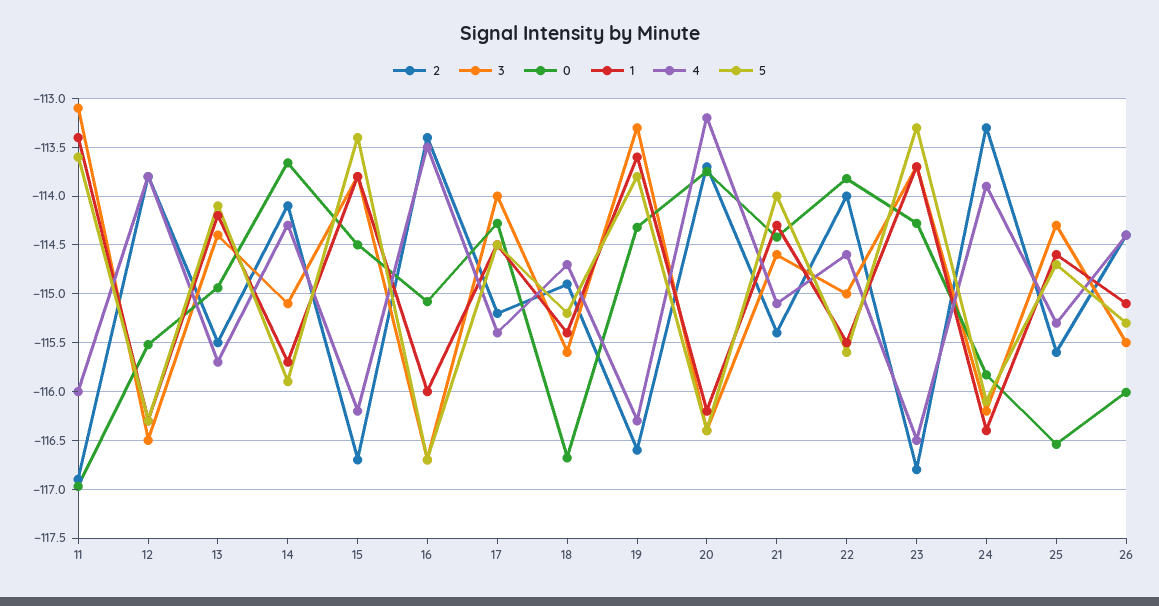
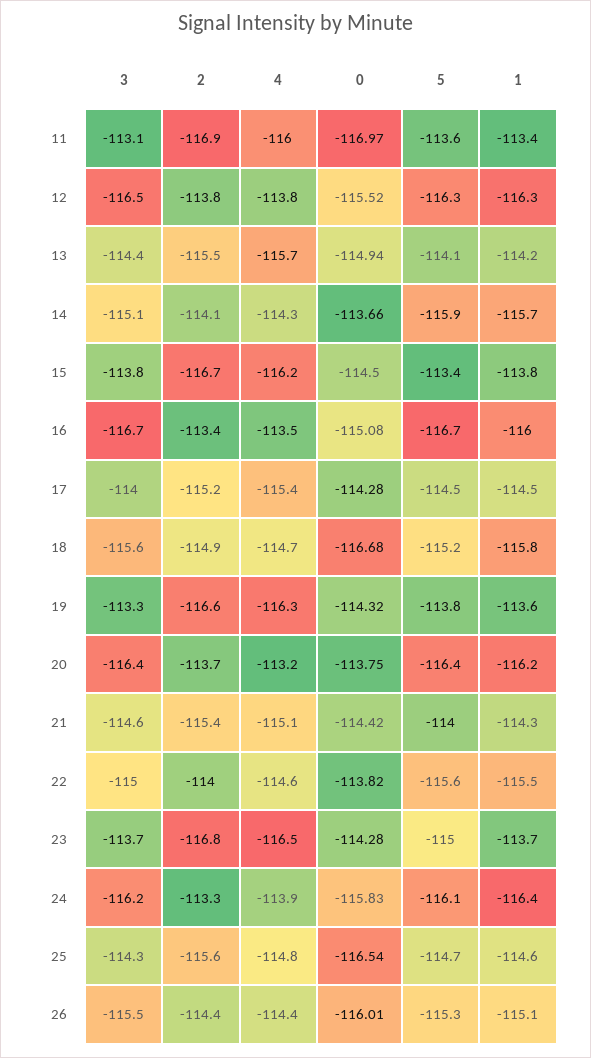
1, 18: -115.4 -> -115.8
5, 23: -113.3 -> -115
4, 25: -115.3 -> -114.8

